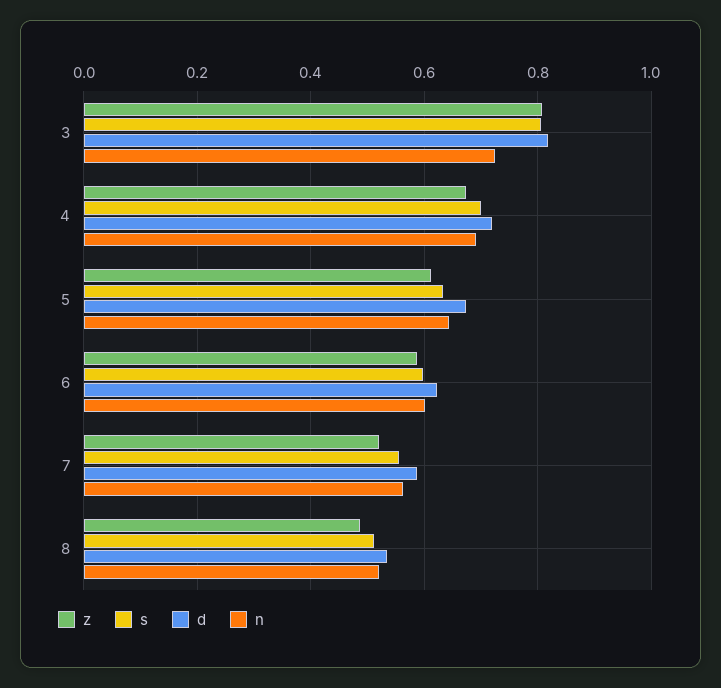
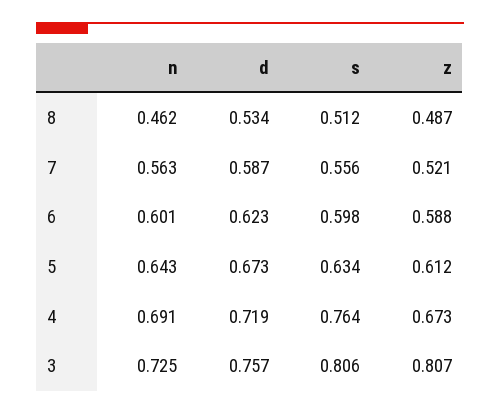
d, 3: 0.82 -> 0.757
s, 4: 0.7 -> 0.764
n, 8: 0.52 -> 0.462

